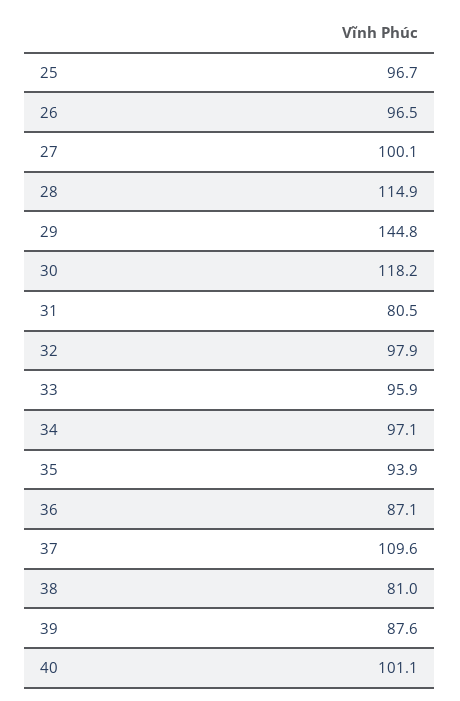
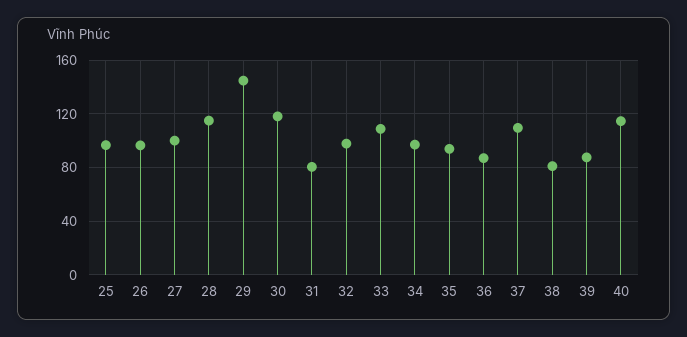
33: 95.9 -> 110
40: 101.1 -> 115

